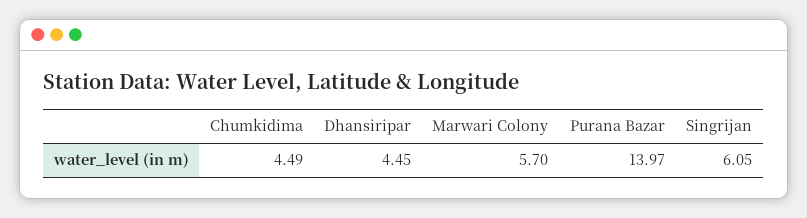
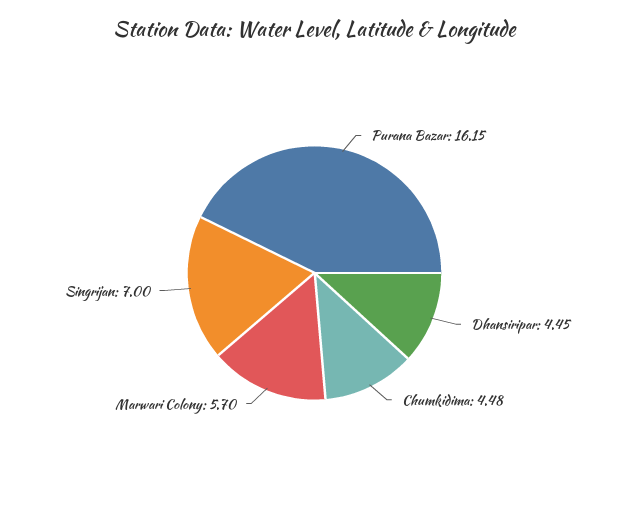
Chumkidima: 4.49 -> 4.48
Purana Bazar: 13.97 -> 16.15
Singrijan: 6.05 -> 7

